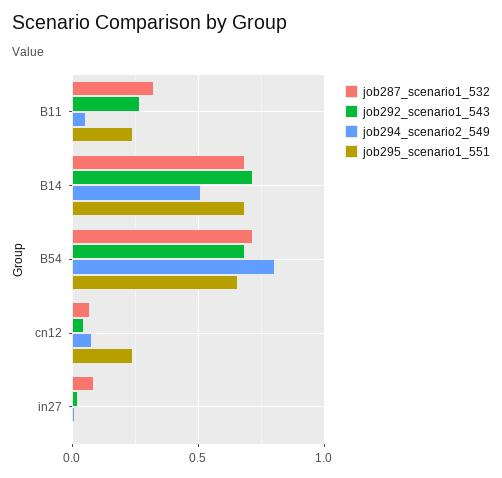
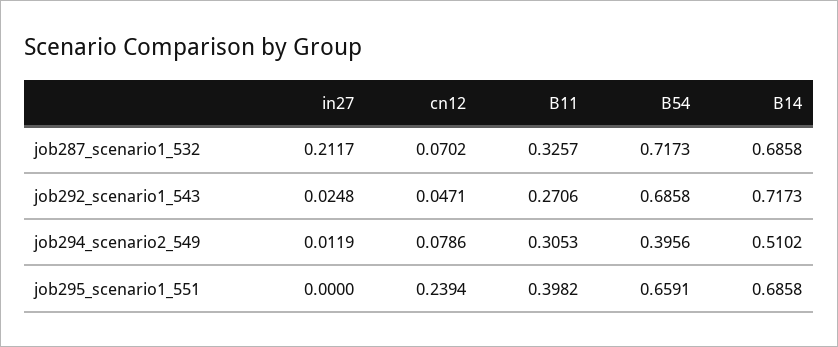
job294_scenario2_549, B11: 0.05 -> 0.3053
job295_scenario1_551, B11: 0.25 -> 0.3982
job294_scenario2_549, B54: 0.8 -> 0.3956
job287_scenario1_532, in27: 0.1 -> 0.2117

